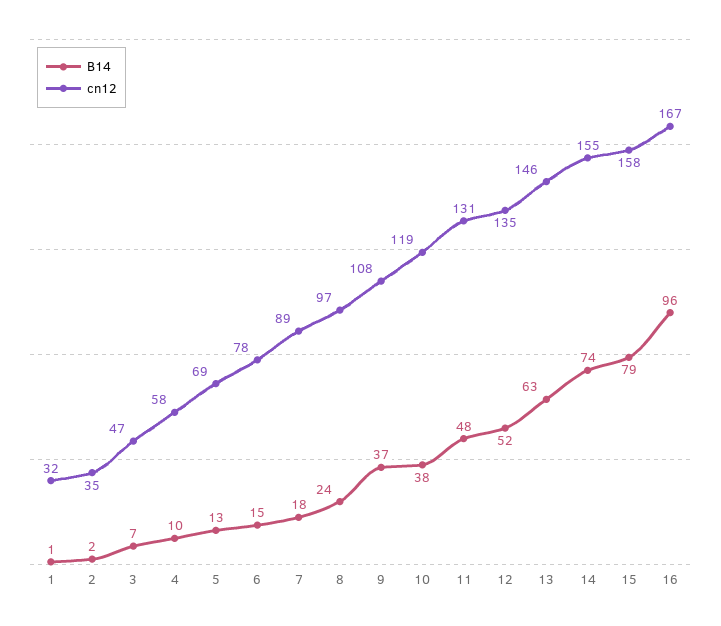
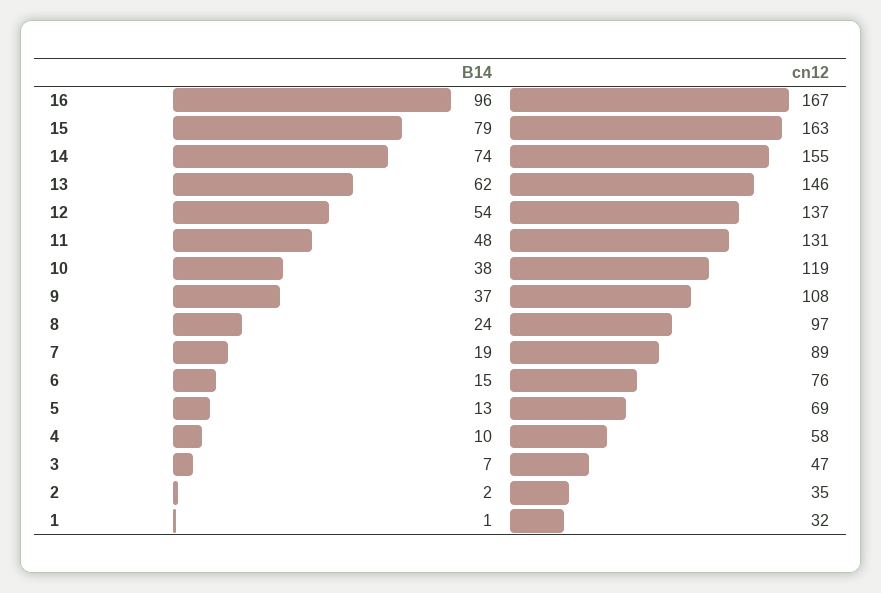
cn12, 6: 78 -> 76
B14, 7: 18 -> 19
B14, 12: 52 -> 54
cn12, 12: 135 -> 137
B14, 13: 63 -> 62
cn12, 15: 158 -> 163

